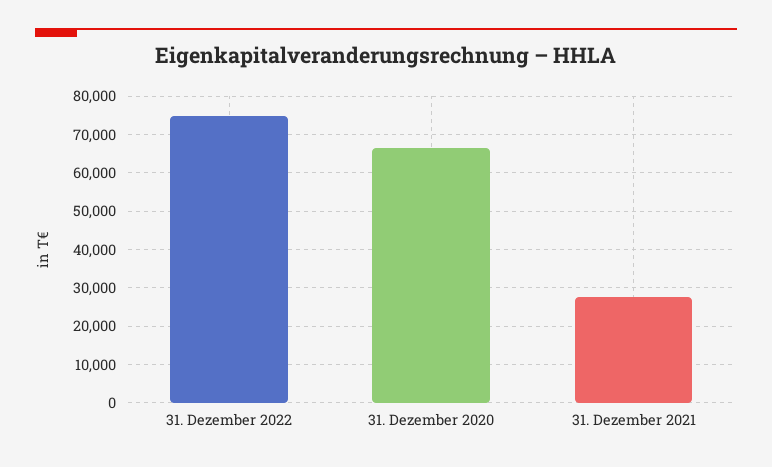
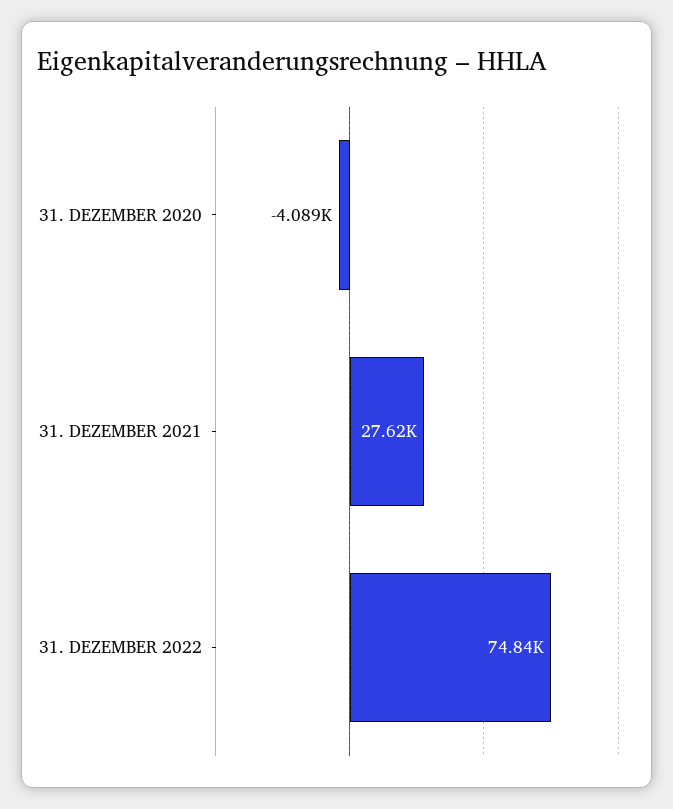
31. Dezember 2020: 66000 -> -4089

